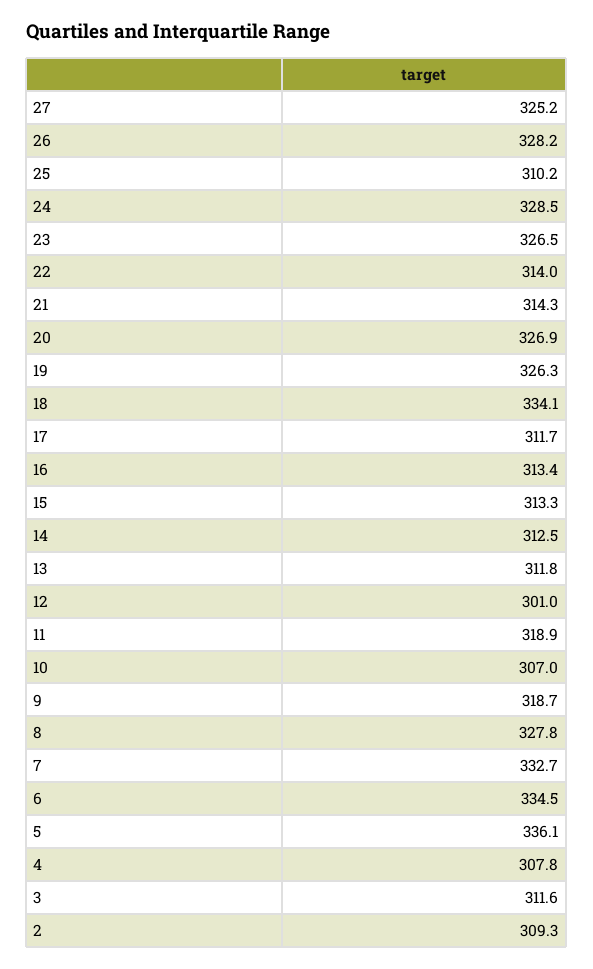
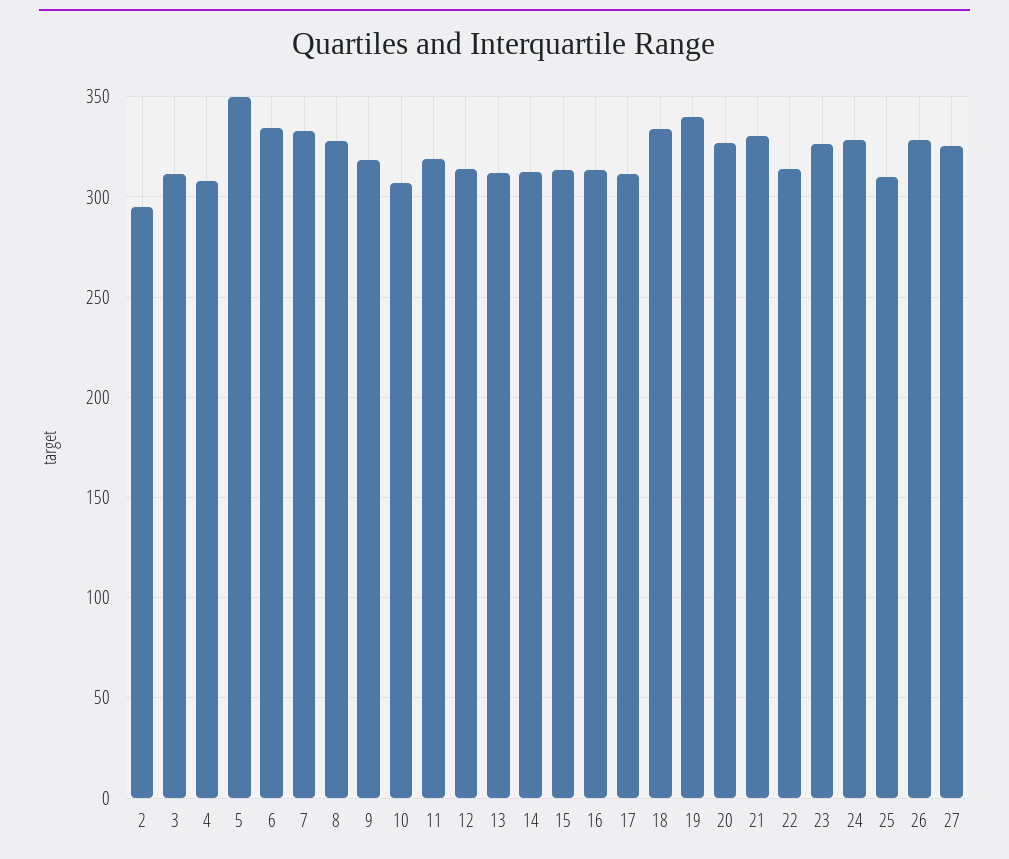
21: 314.3 -> 330
19: 326.3 -> 340
12: 301 -> 315
5: 336.1 -> 350
2: 309.3 -> 295

